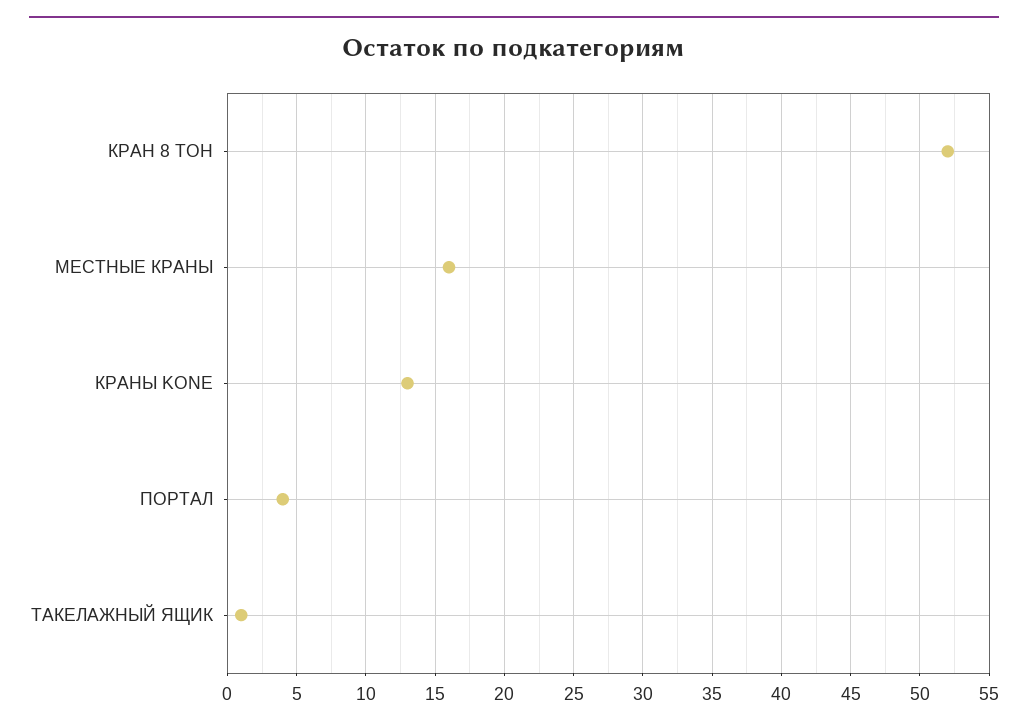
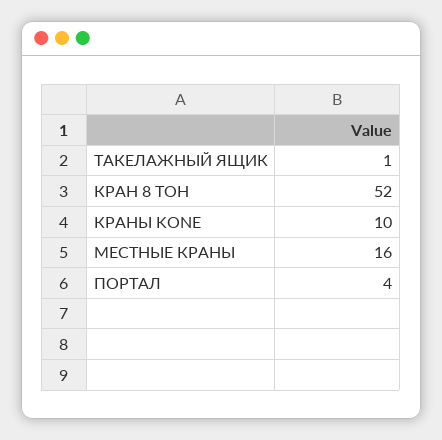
КРАНЫ KONE: 13 -> 10

